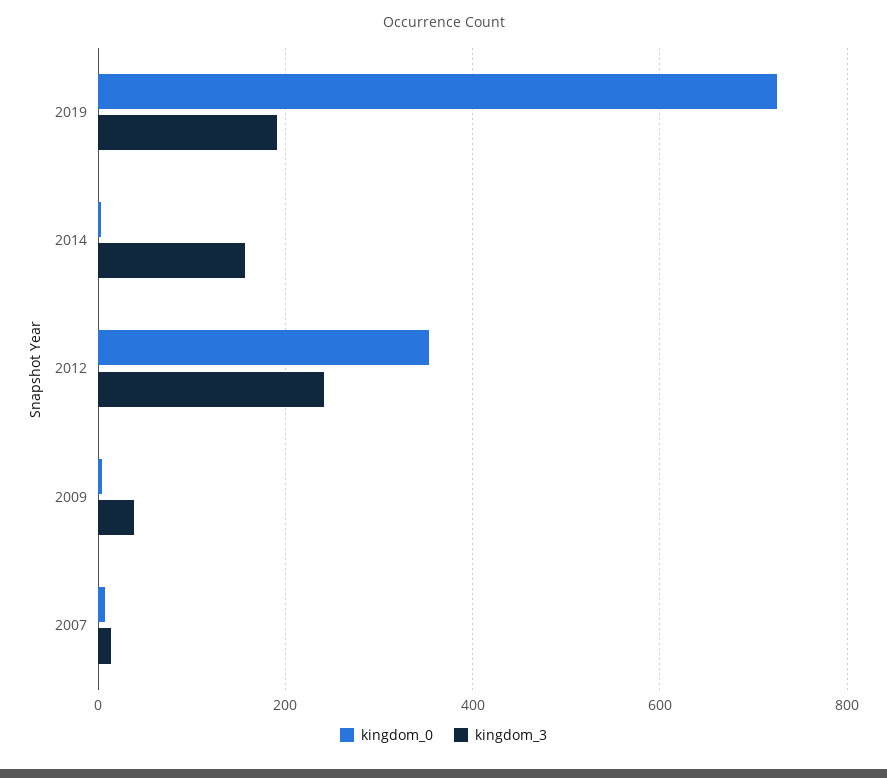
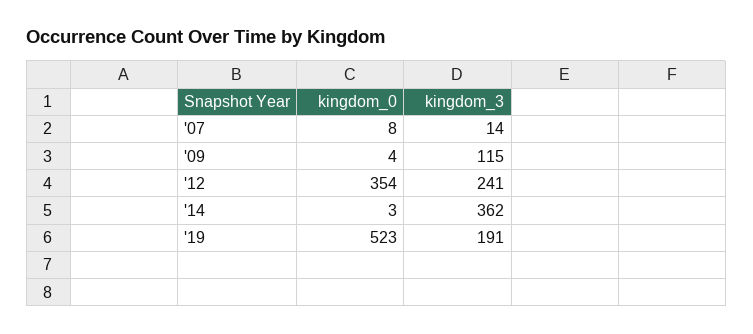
kingdom_0, 2019: 720 -> 523
kingdom_3, 2014: 160 -> 362
kingdom_3, 2009: 40 -> 115

